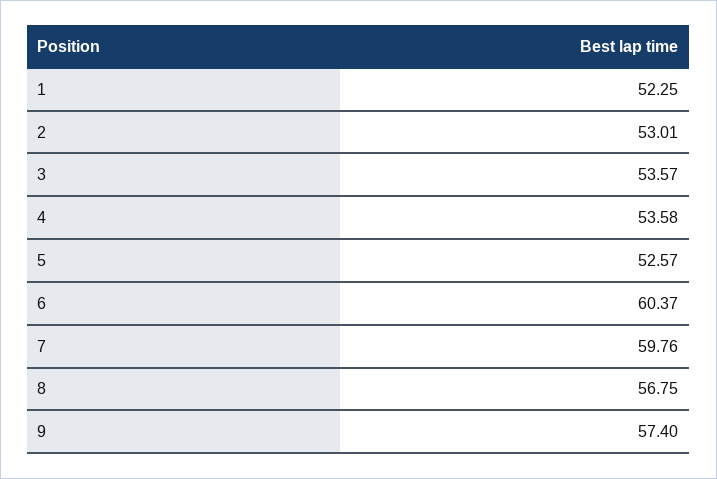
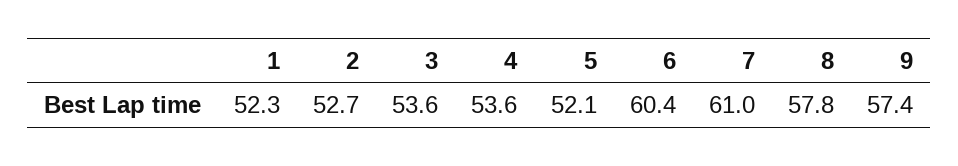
2: 53.01 -> 52.7
5: 52.57 -> 52.1
7: 59.76 -> 61
8: 56.75 -> 57.8

